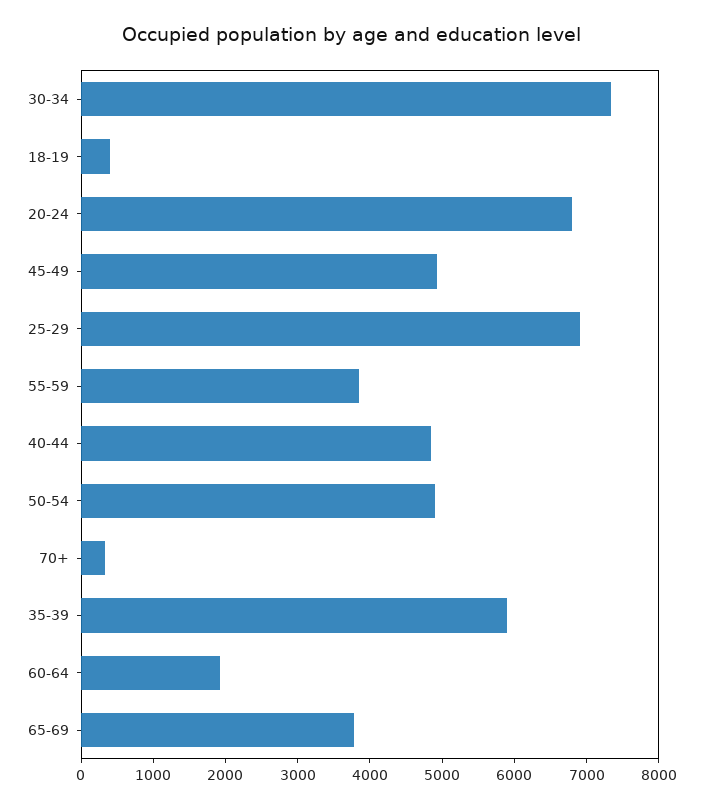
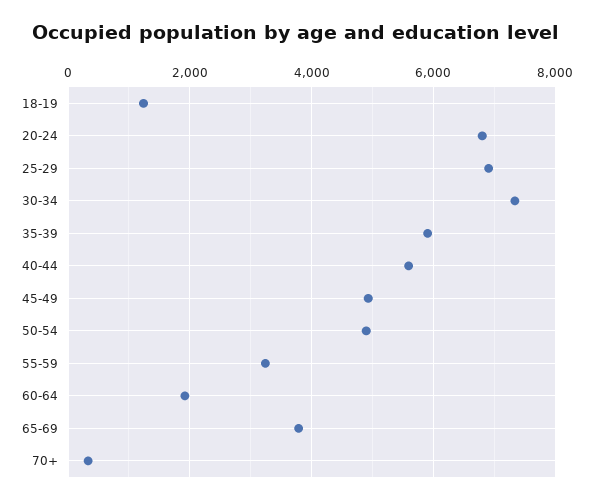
18-19: 400 -> 1200
55-59: 3800 -> 3200
40-44: 4800 -> 5600

